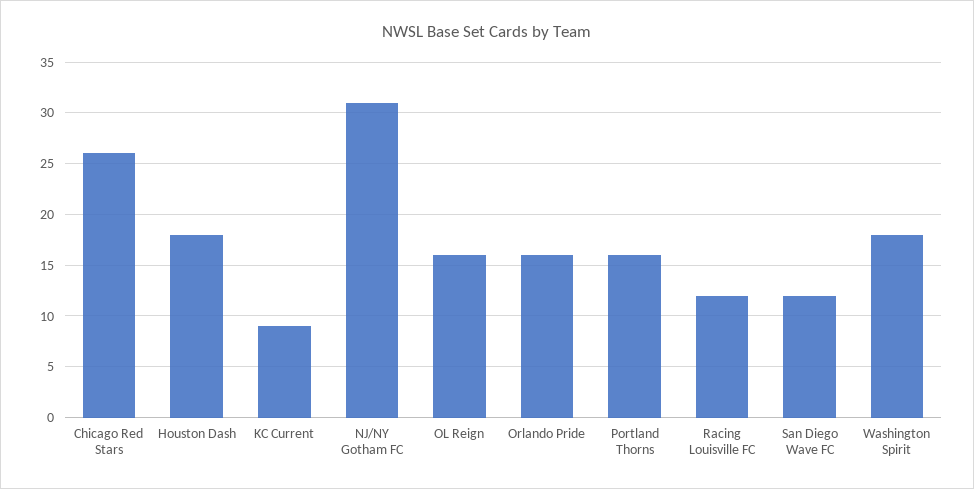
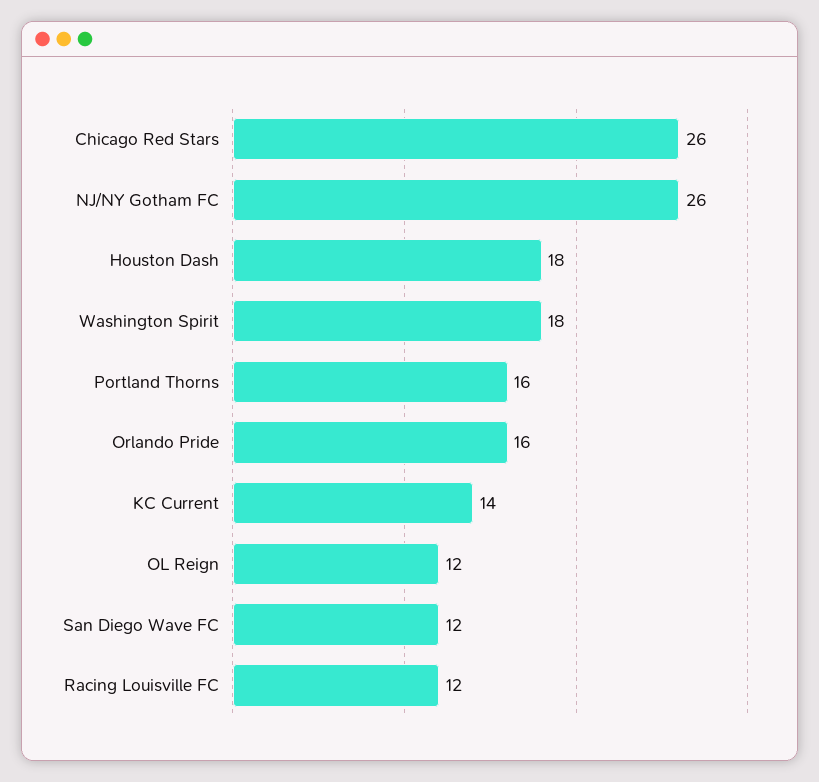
KC Current: 9 -> 14
NJ/NY Gotham FC: 31 -> 26
OL Reign: 16 -> 12

